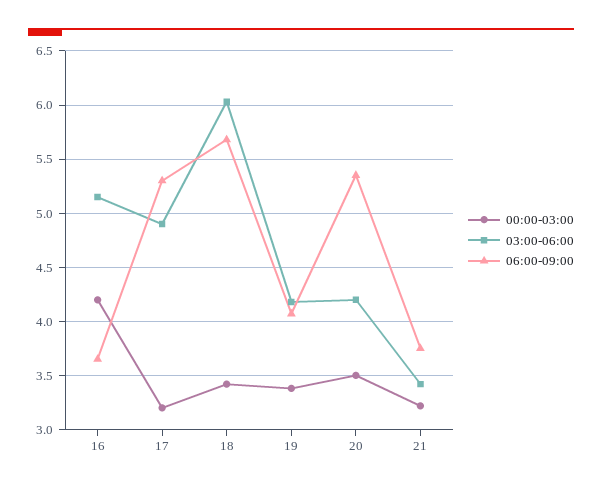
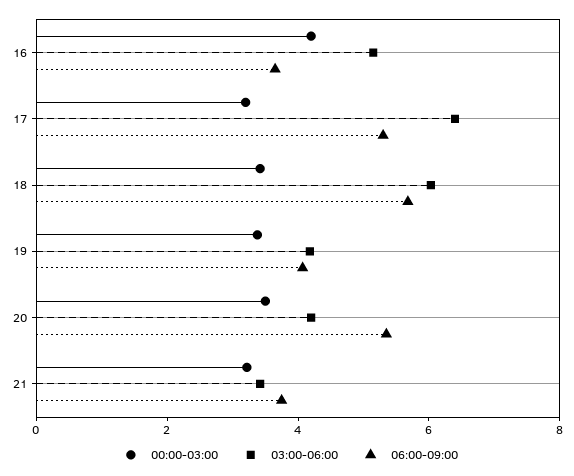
03:00-06:00, 17: 4.9 -> 6.5

